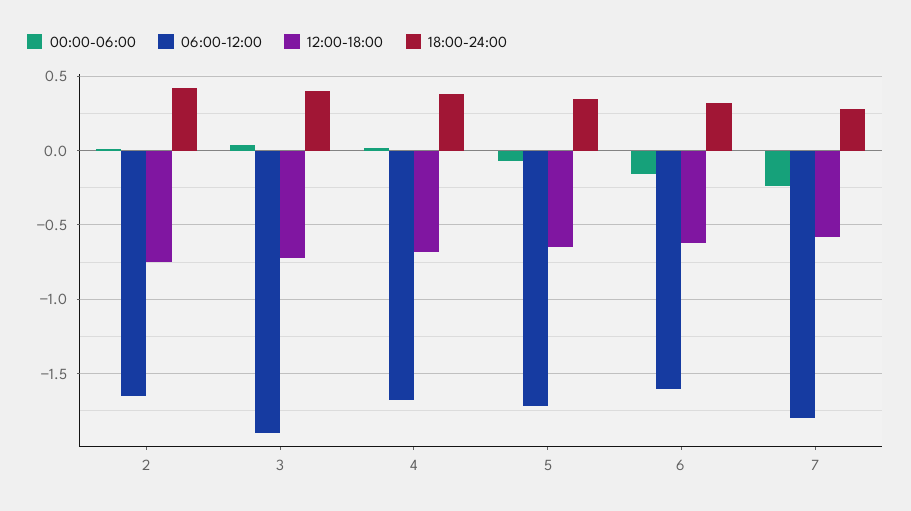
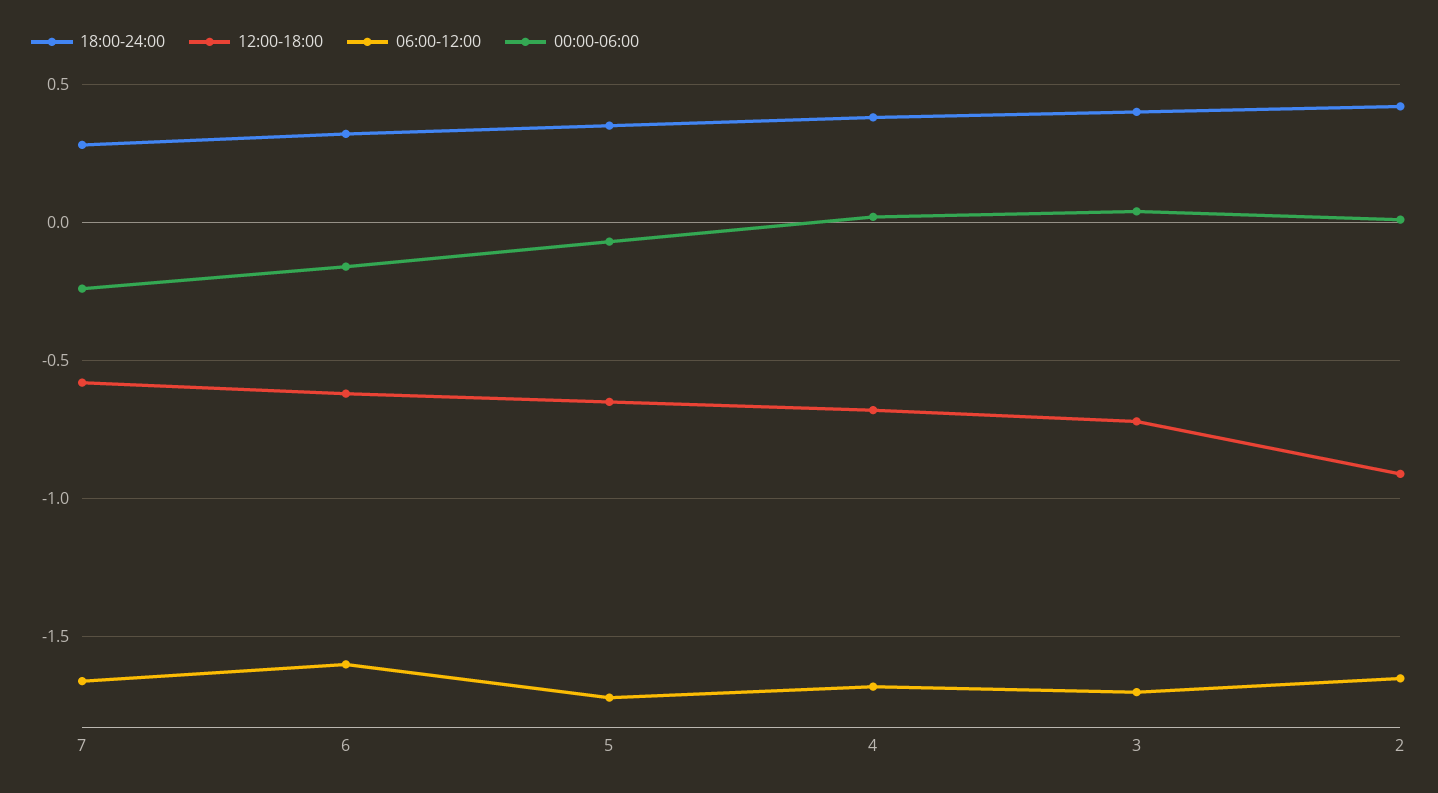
12:00-18:00, 2: -0.75 -> -0.9
06:00-12:00, 3: -1.9 -> -1.7
06:00-12:00, 7: -1.8 -> -1.65

